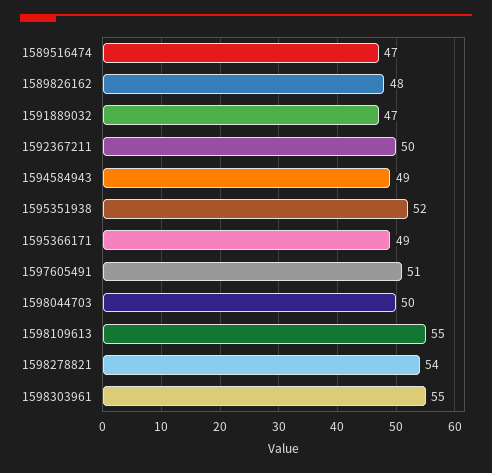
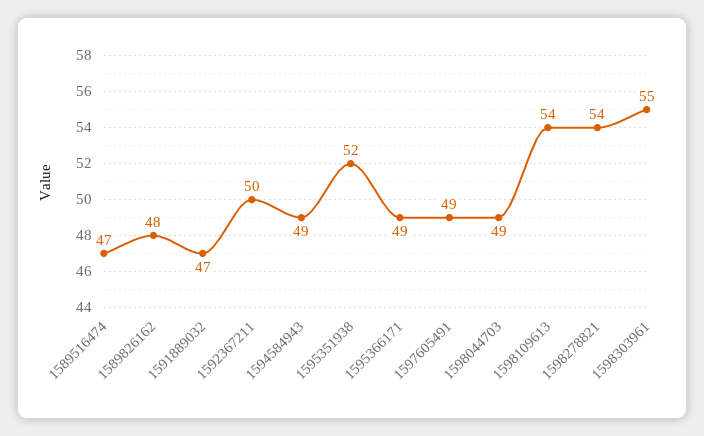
1597605491: 51 -> 49
1598044703: 50 -> 49
1598109613: 55 -> 54

